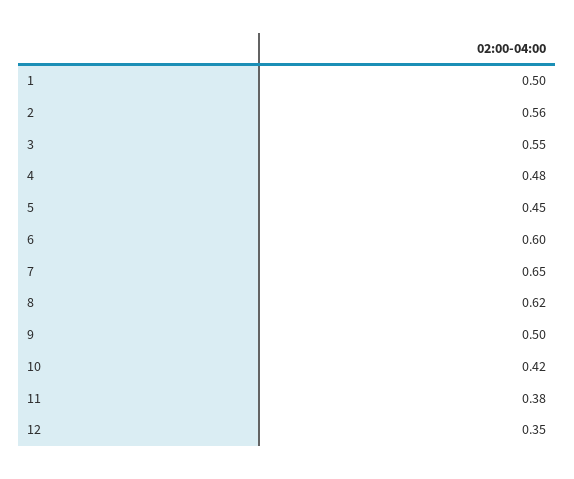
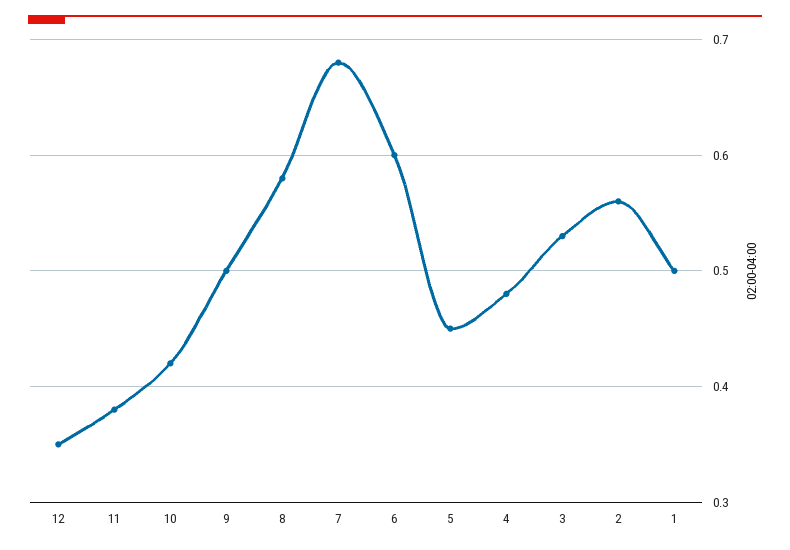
3: 0.55 -> 0.53
7: 0.65 -> 0.68
8: 0.62 -> 0.58

